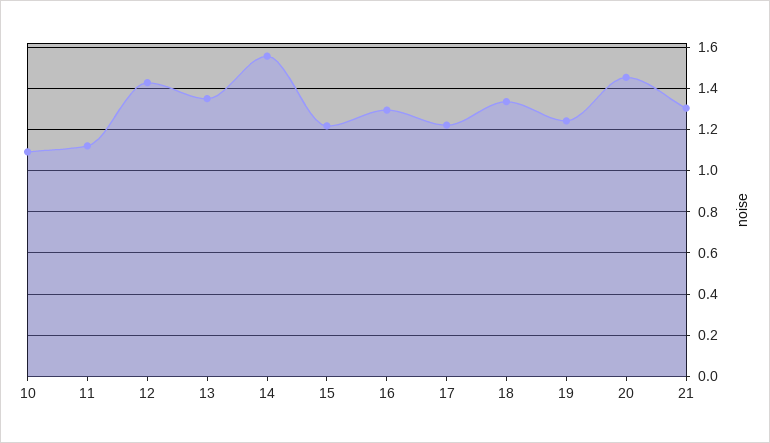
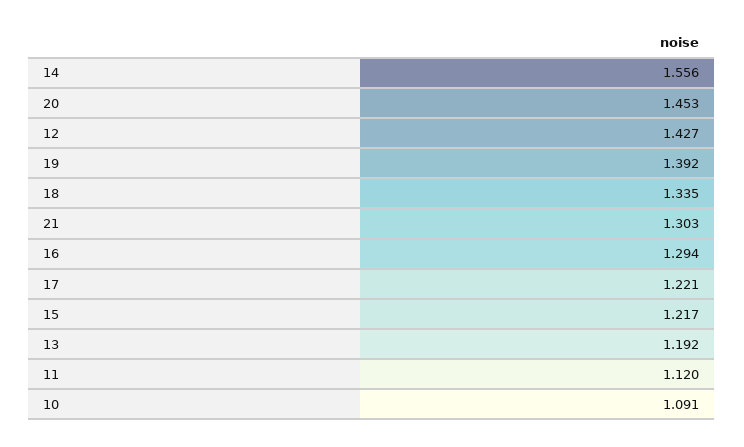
13: 1.35 -> 1.192
19: 1.25 -> 1.392

